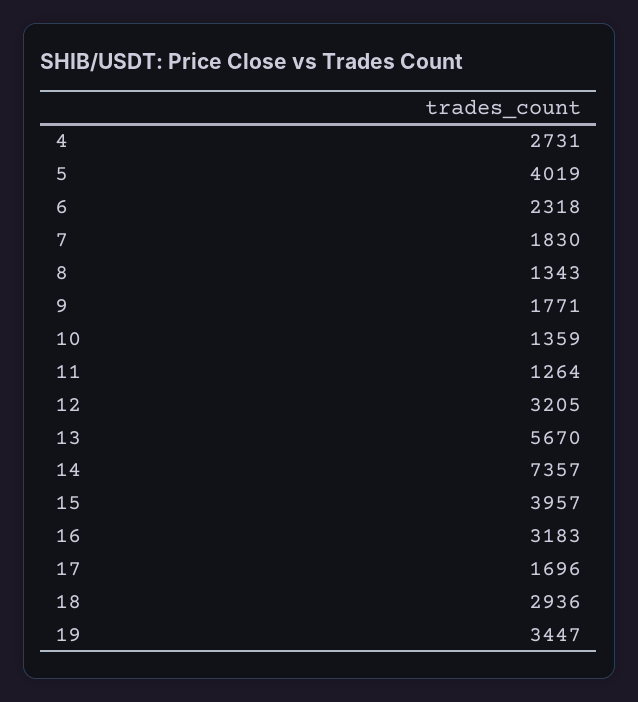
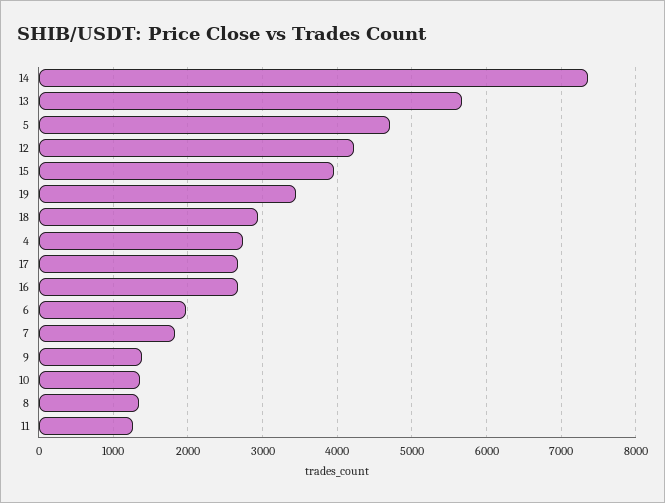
5: 4019 -> 4700
6: 2318 -> 2000
9: 1771 -> 1400
12: 3205 -> 4200
16: 3183 -> 2700
17: 1696 -> 2700

